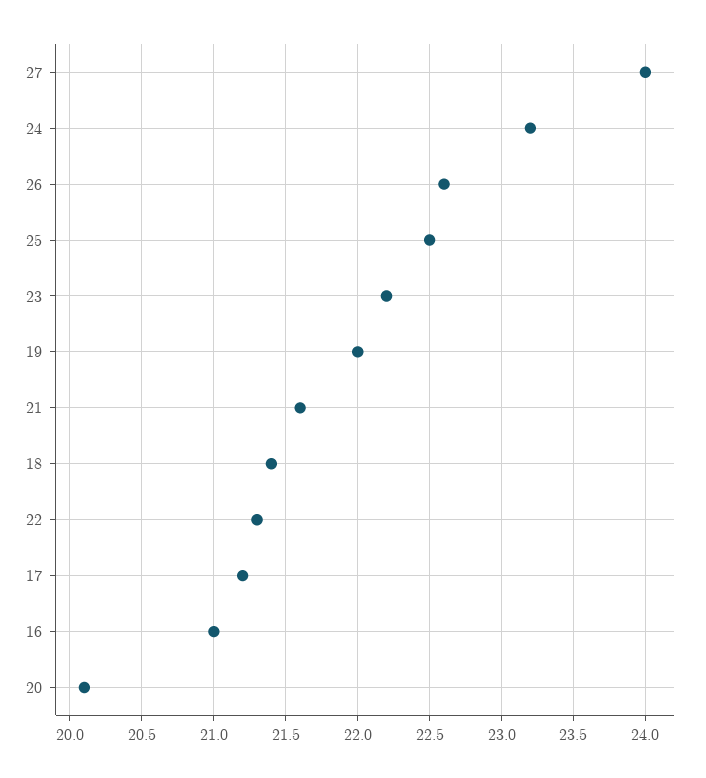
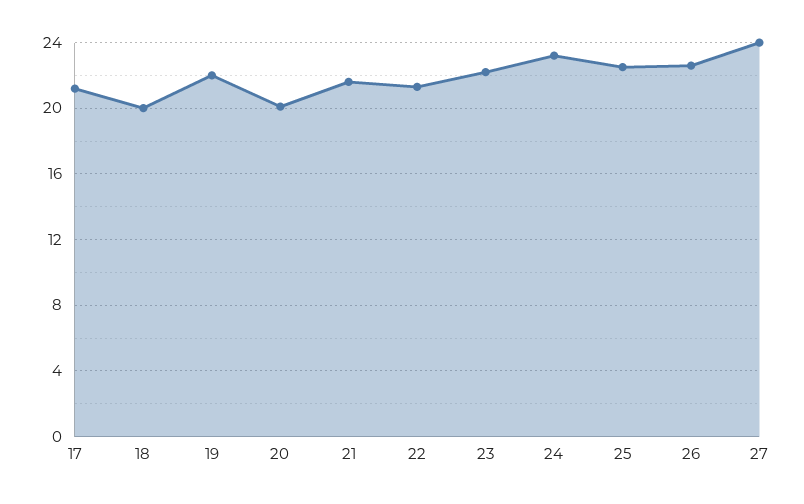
18: 21.4 -> 20
16: 21 -> none

